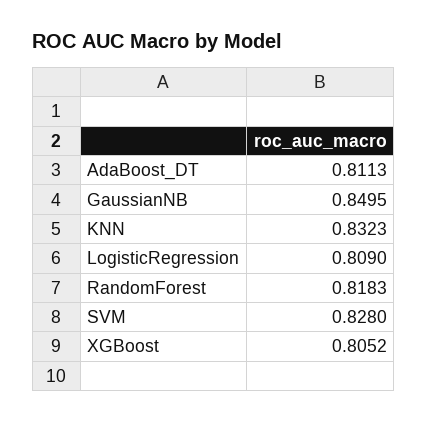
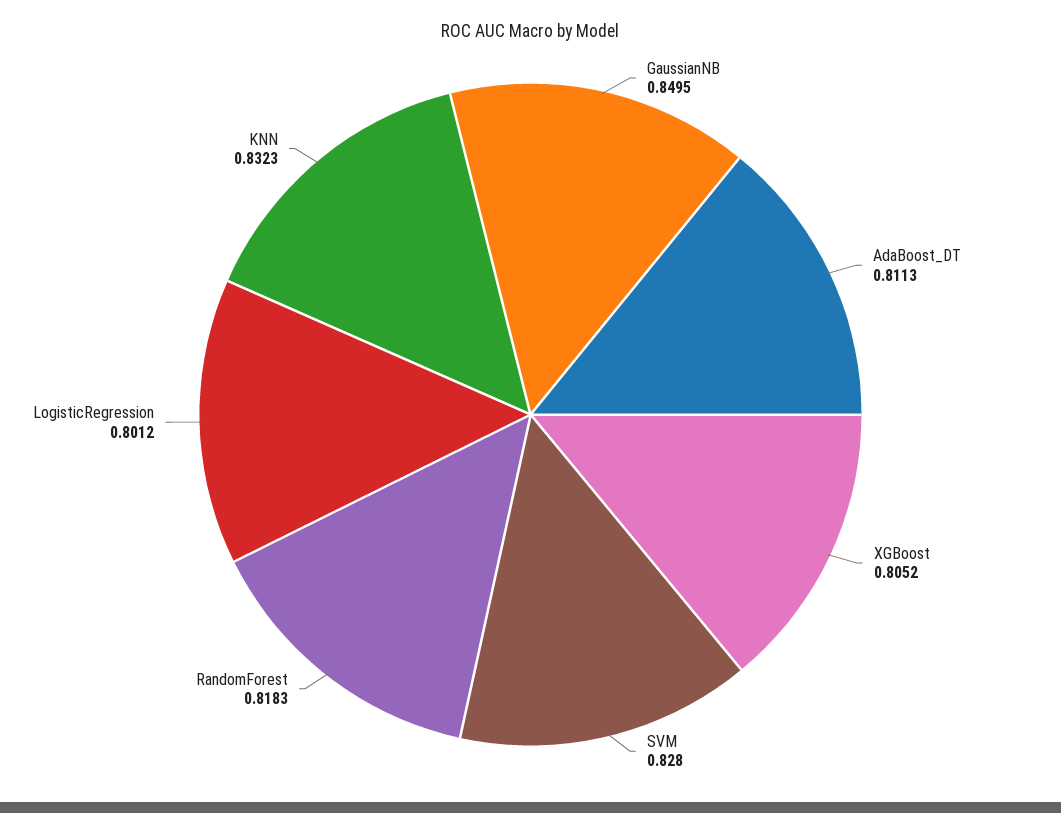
LogisticRegression: 0.809 -> 0.8012

